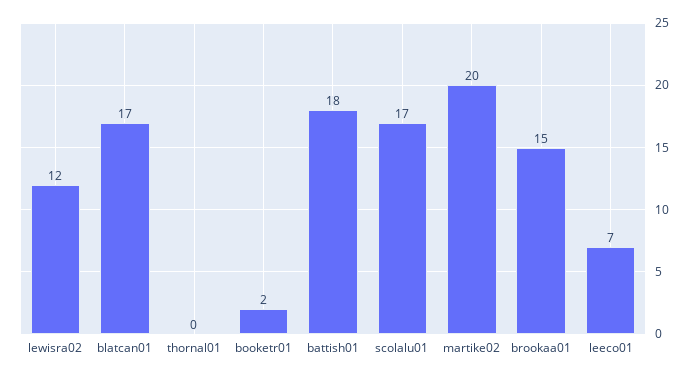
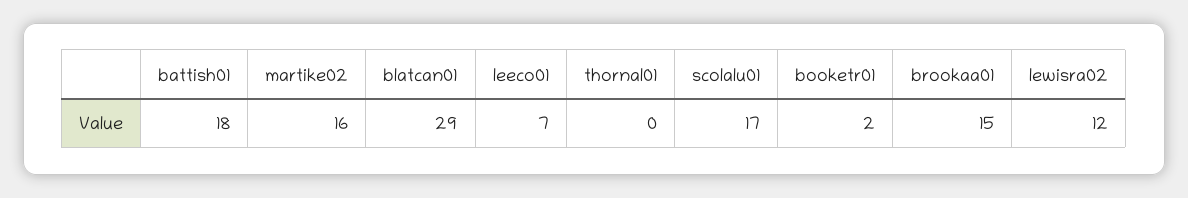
blatcan01: 17 -> 29
martike02: 20 -> 16

